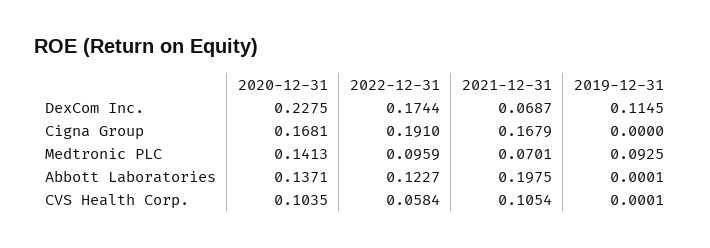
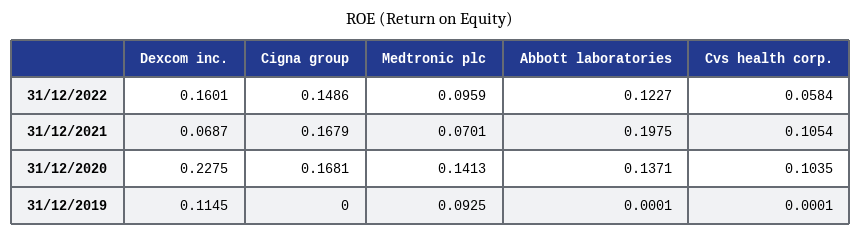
2022-12-31, DexCom Inc.: 0.1744 -> 0.1601
2022-12-31, Cigna Group: 0.191 -> 0.1486

